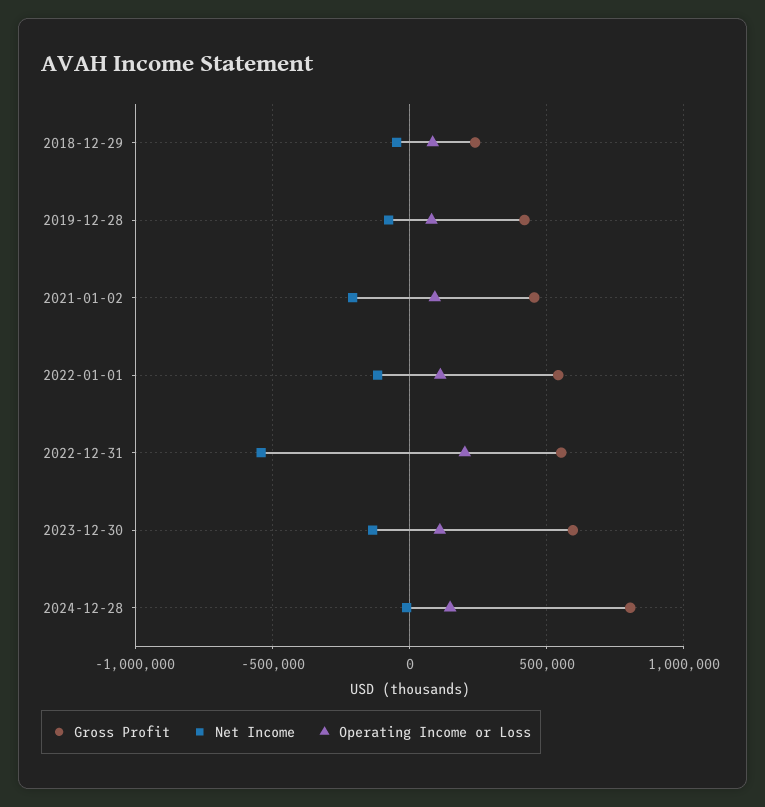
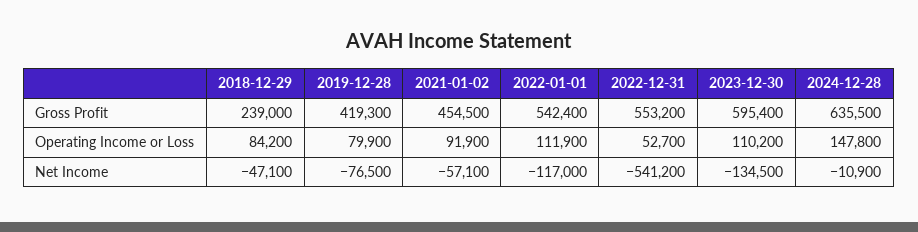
Net Income, 2021-01-02: -200000 -> -57100
Operating Income or Loss, 2022-12-31: 200000 -> 52700
Gross Profit, 2024-12-28: 800000 -> 635500

